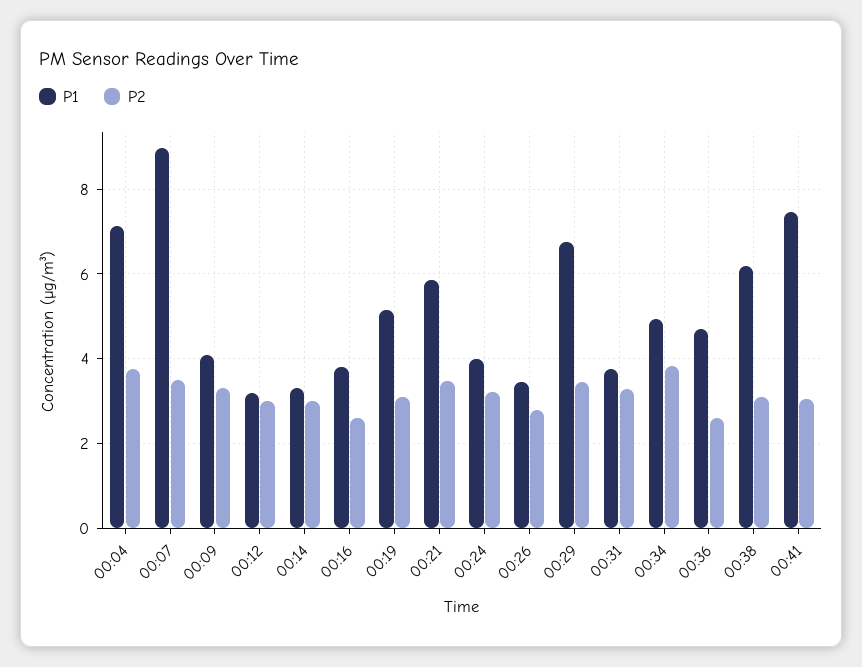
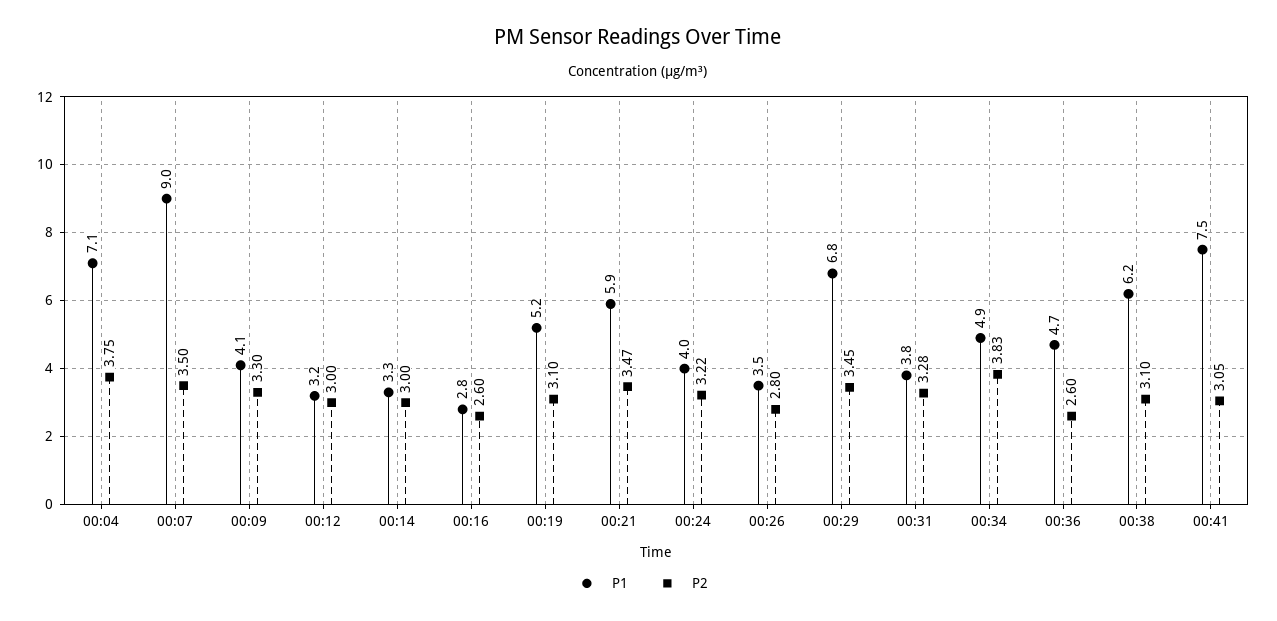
P1, 00:16: 3.8 -> 2.8

